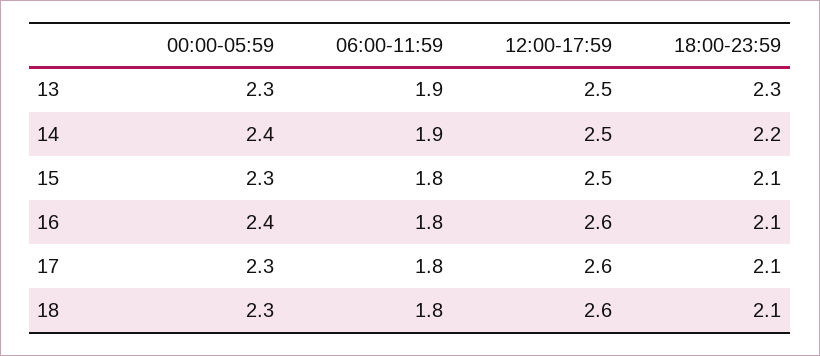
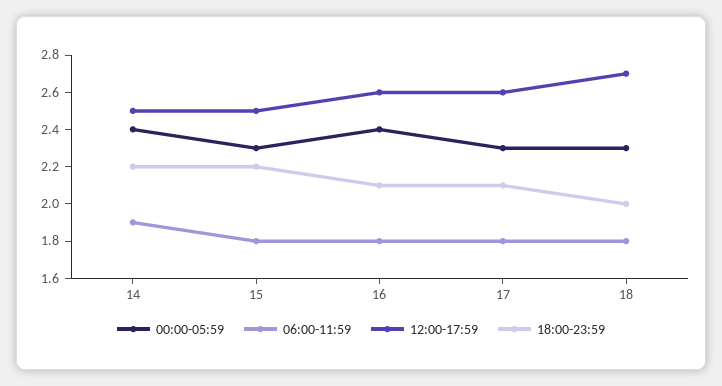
00:00-05:59, 13: 2.3 -> none
06:00-11:59, 13: 1.9 -> none
12:00-17:59, 13: 2.5 -> none
18:00-23:59, 13: 2.3 -> none
18:00-23:59, 15: 2.1 -> 2.2
12:00-17:59, 18: 2.6 -> 2.7
18:00-23:59, 18: 2.1 -> 2

